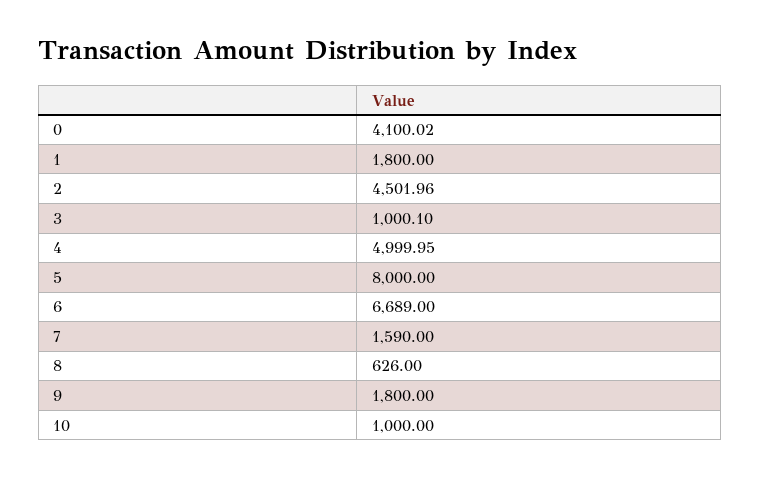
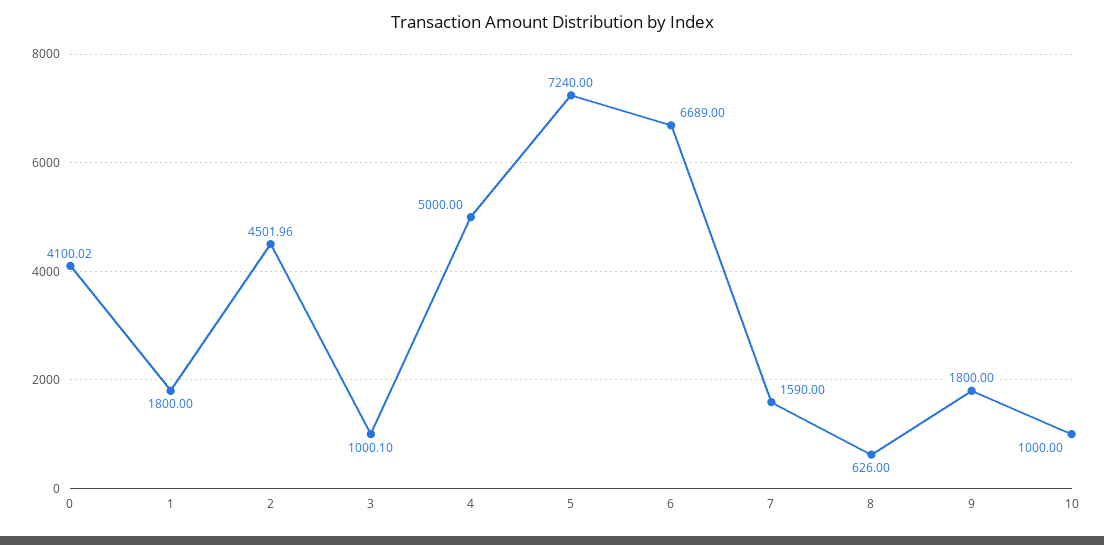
4: 4999.95 -> 5000
5: 8000 -> 7240

